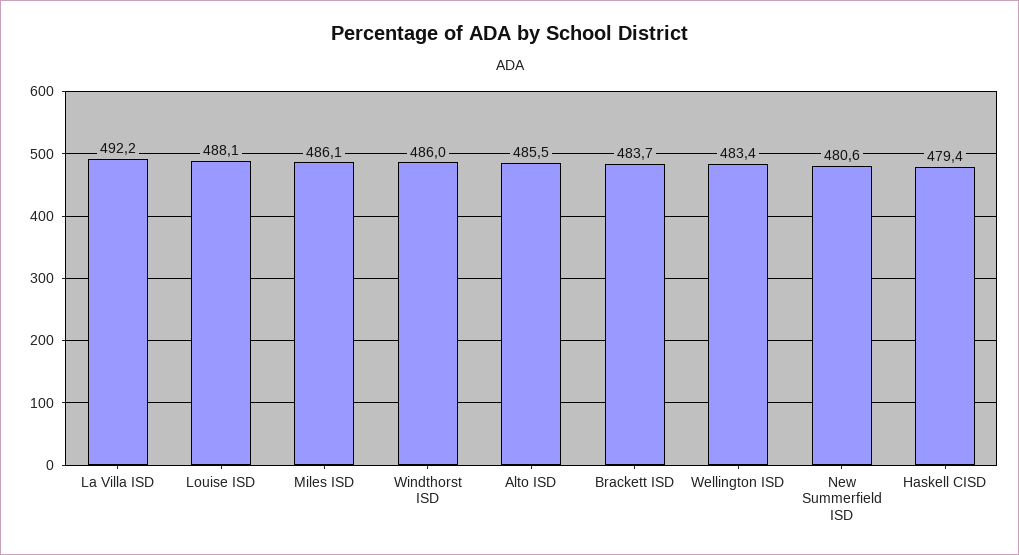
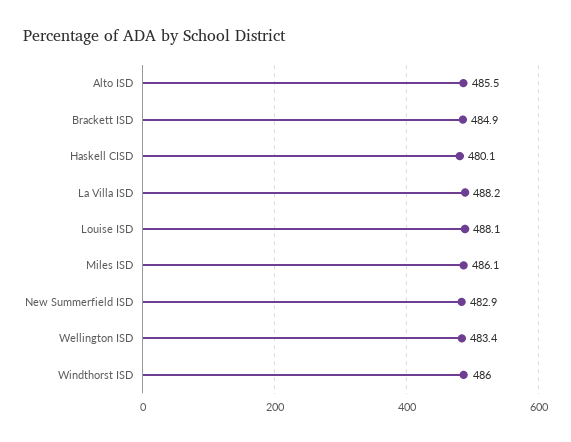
La Villa ISD: 492.2 -> 488.2
Brackett ISD: 483.7 -> 484.9
New Summerfield ISD: 480.6 -> 482.9
Haskell CISD: 479.4 -> 480.1

